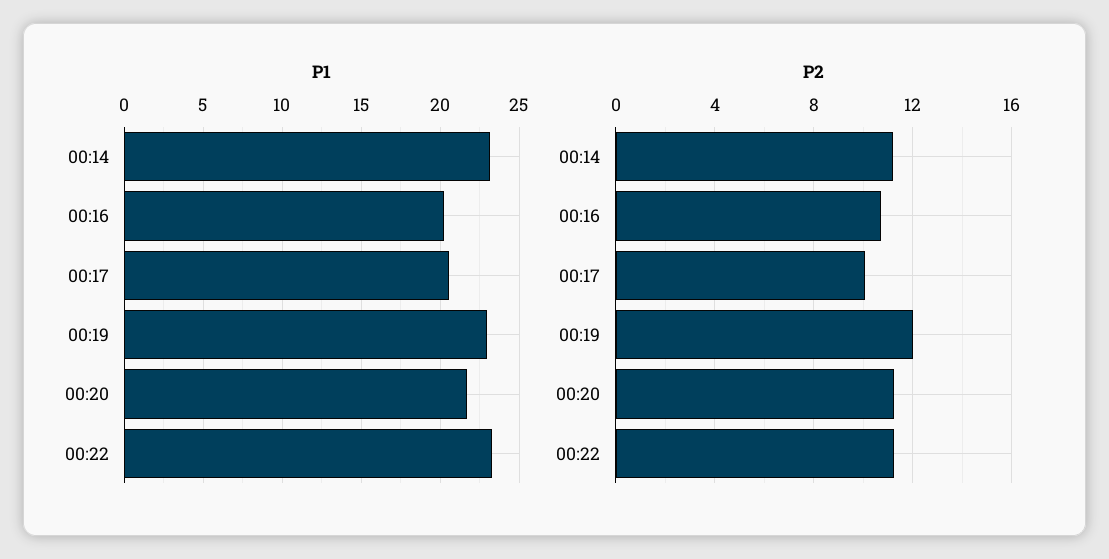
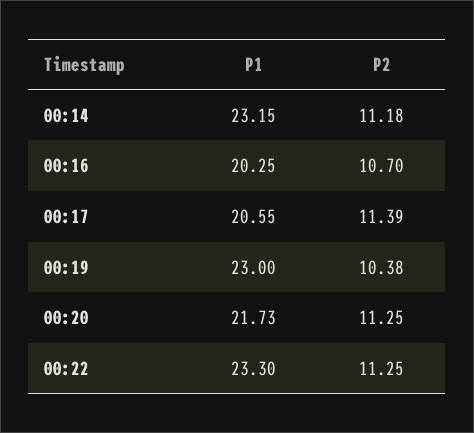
P2, 00:17: 10 -> 11.39
P2, 00:19: 12 -> 10.38

